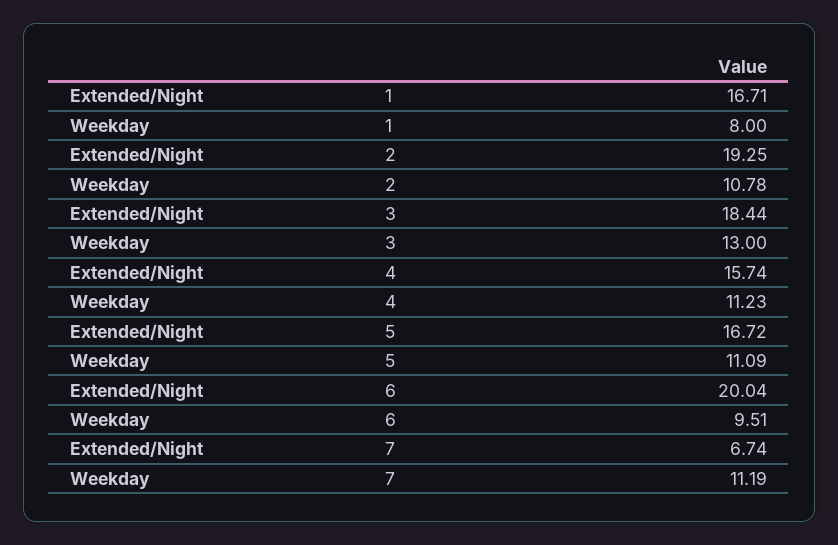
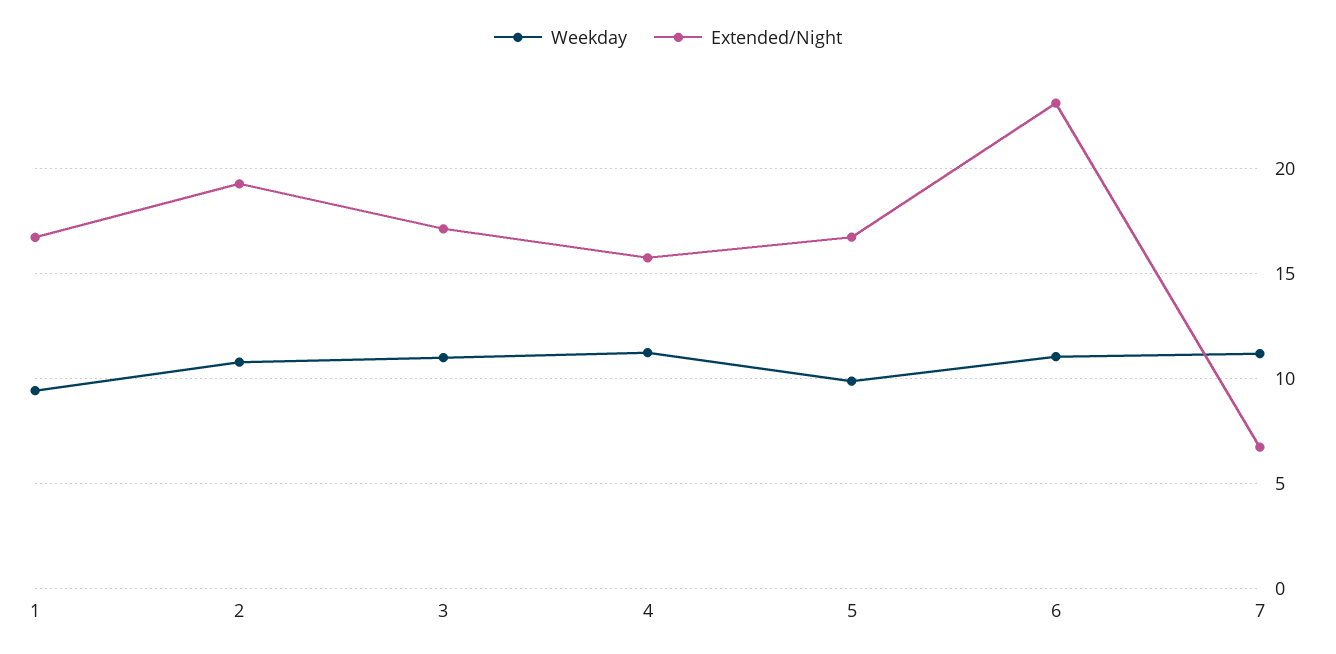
Weekday, 1: 8 -> 9.5
Extended/Night, 3: 18.44 -> 17
Weekday, 3: 13 -> 11
Weekday, 5: 11.09 -> 10
Extended/Night, 6: 20.04 -> 23
Weekday, 6: 9.51 -> 11

